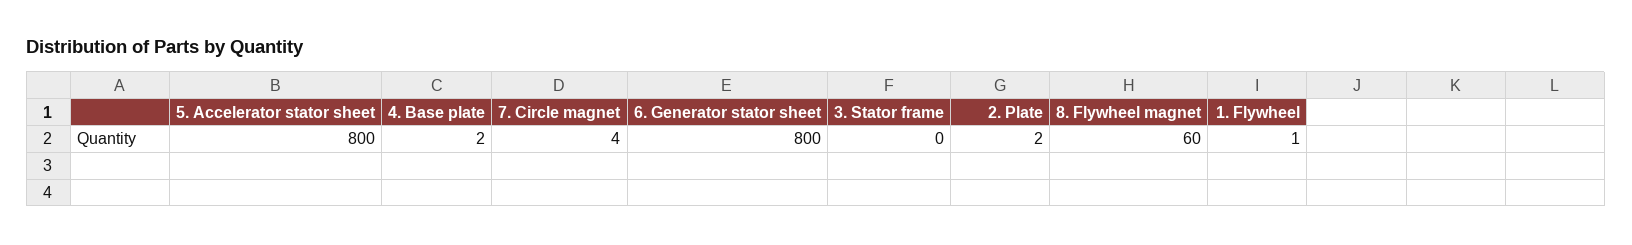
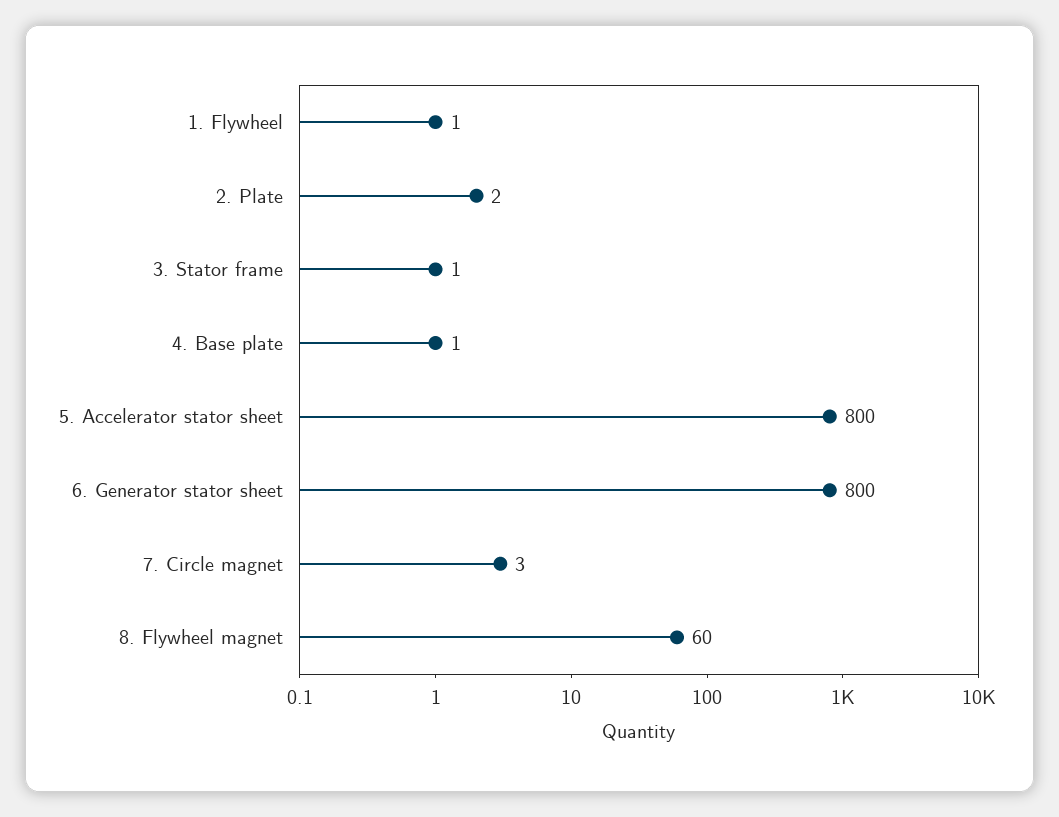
4. Base plate: 2 -> 1
7. Circle magnet: 4 -> 3
3. Stator frame: 0 -> 1

